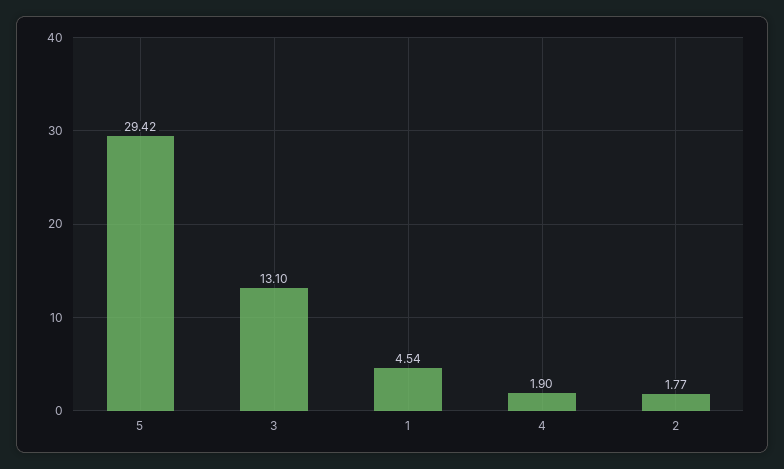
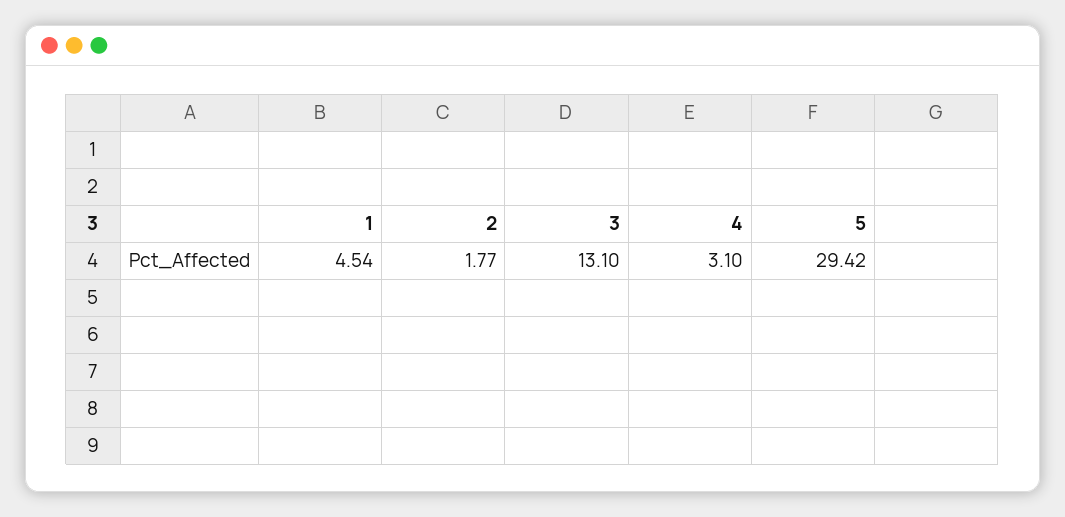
4: 1.9 -> 3.1

